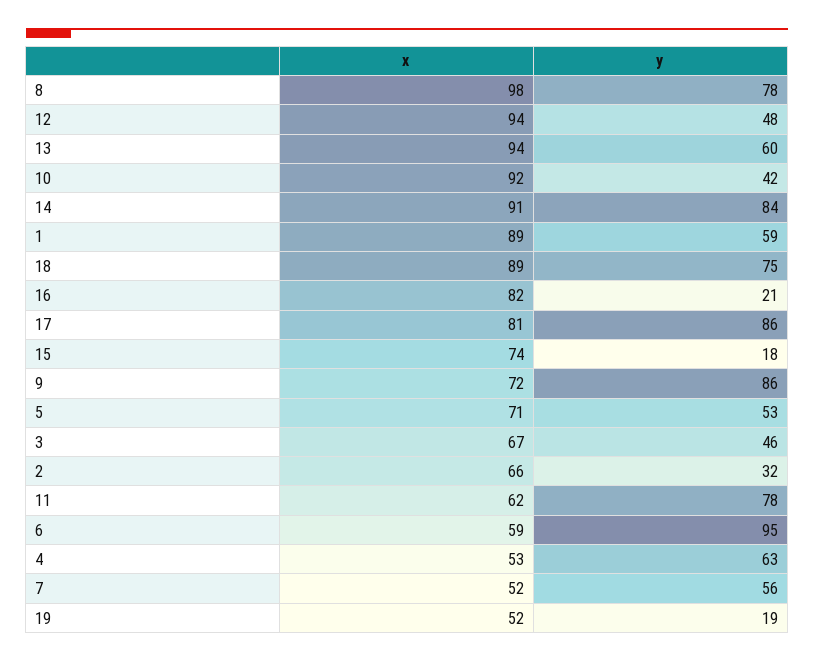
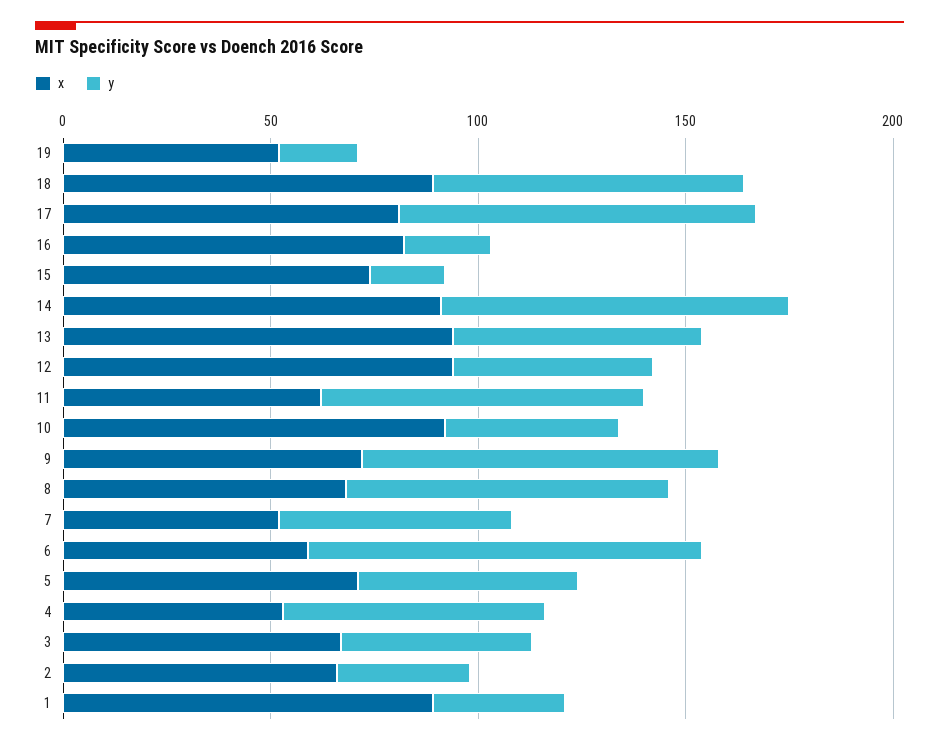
x, 8: 98 -> 70
y, 1: 59 -> 30

